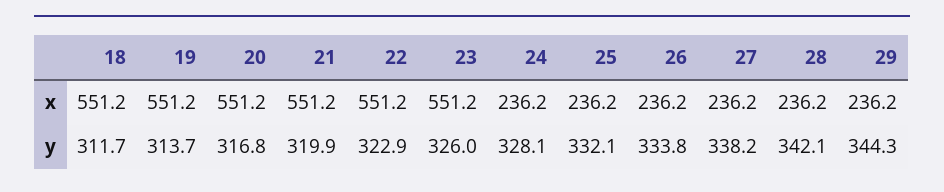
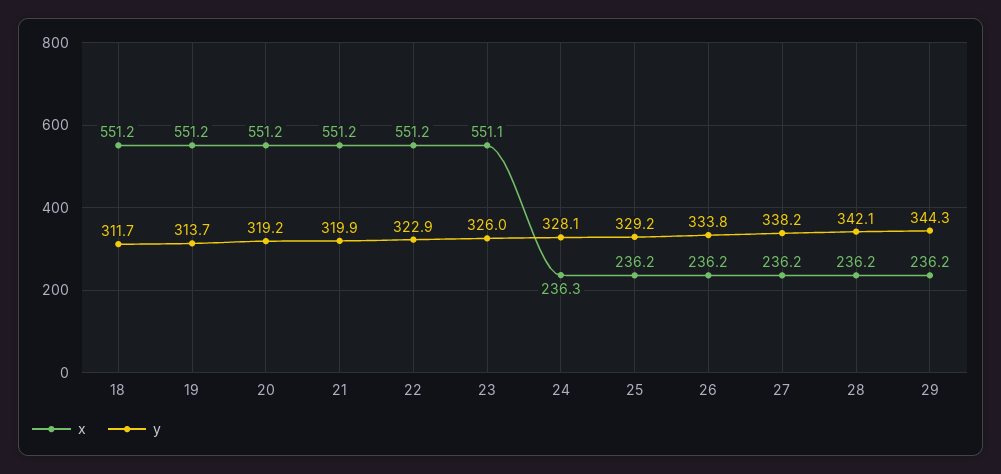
x, 23: 551.2 -> 551.1
x, 24: 236.2 -> 236.3
y, 20: 316.8 -> 319.2
y, 25: 332.1 -> 329.2

